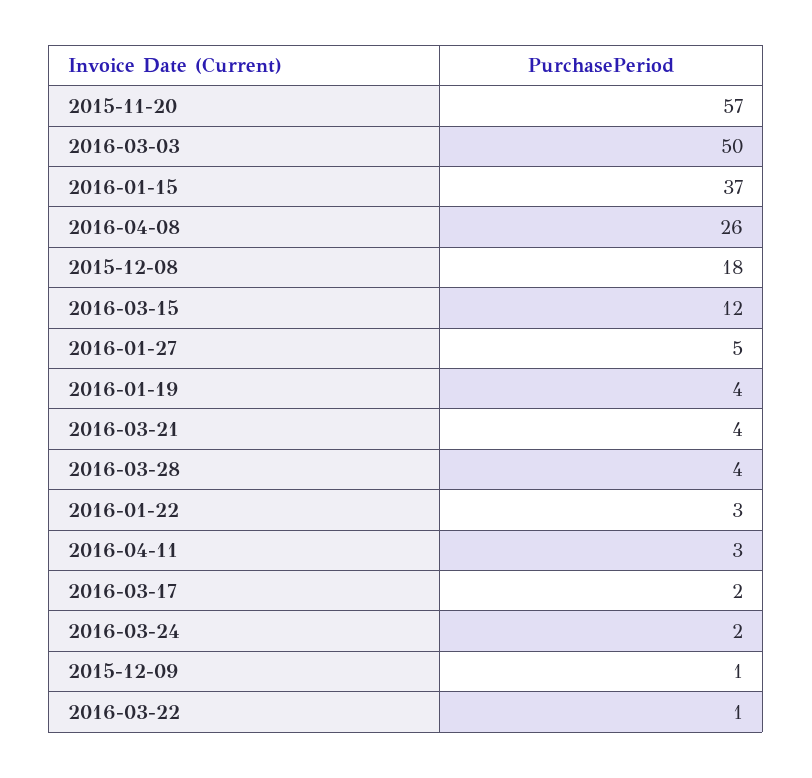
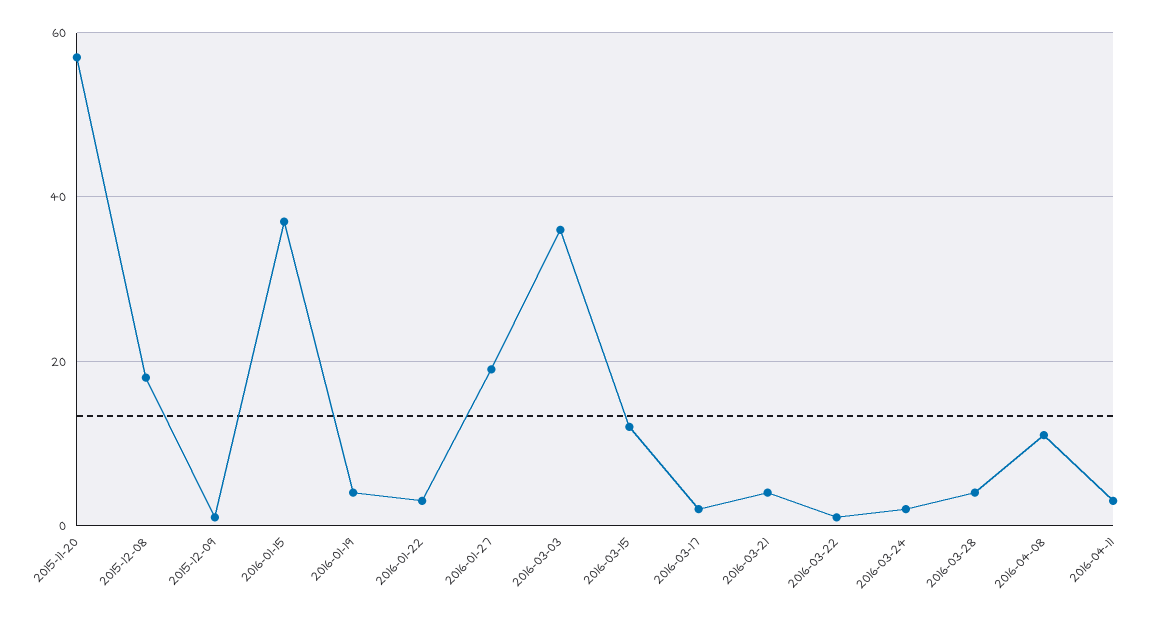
2016-03-03: 50 -> 35
2016-04-08: 26 -> 10
2016-01-27: 5 -> 20

